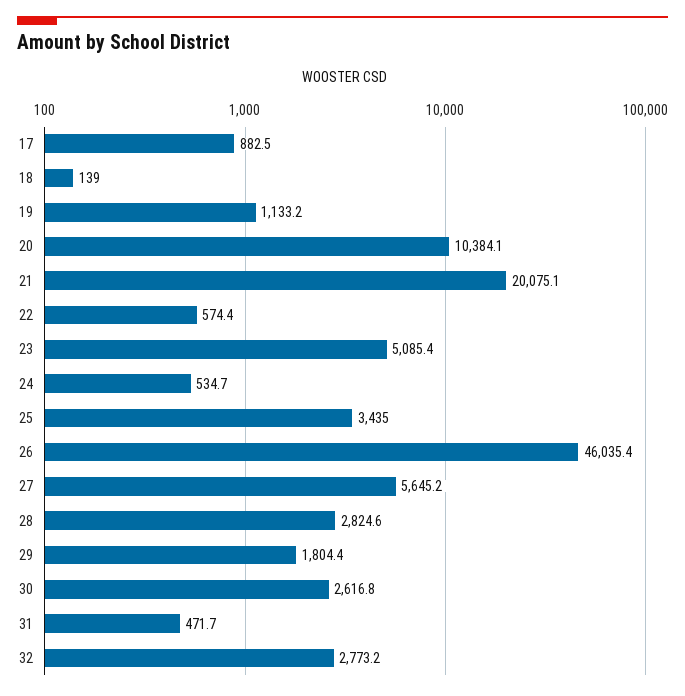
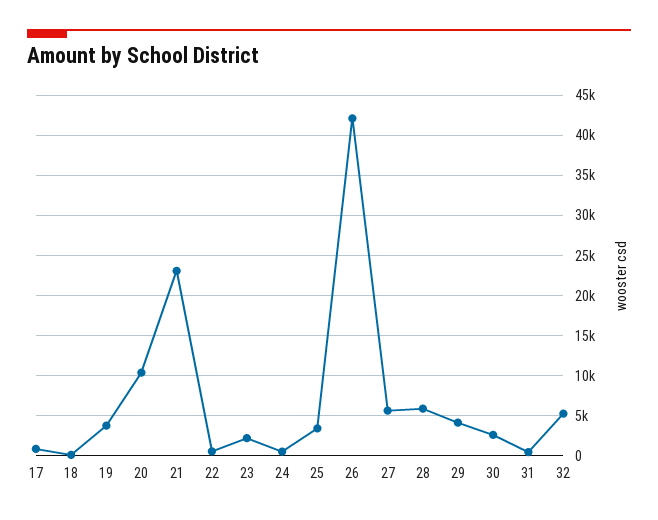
19: 1133.2 -> 4000
21: 20075.1 -> 23000
23: 5085.4 -> 2000
26: 46035.4 -> 42000
28: 2824.6 -> 6000
29: 1804.4 -> 4000
32: 2773.2 -> 5000

